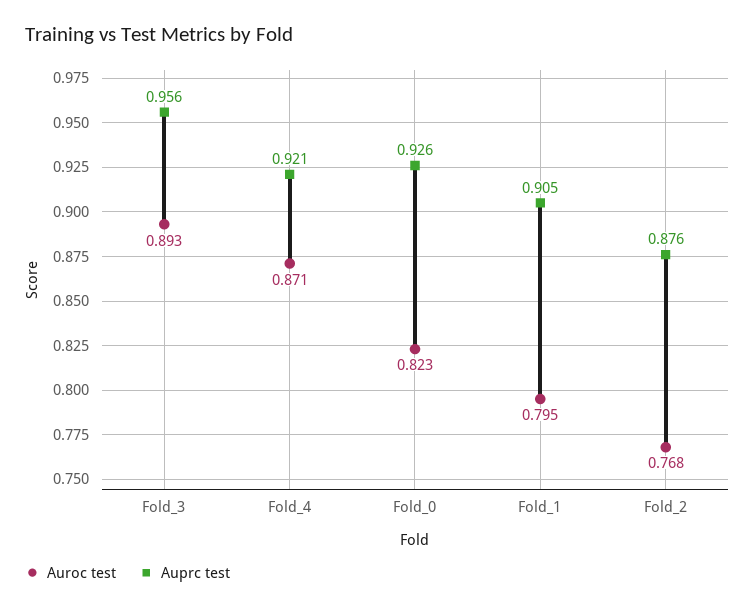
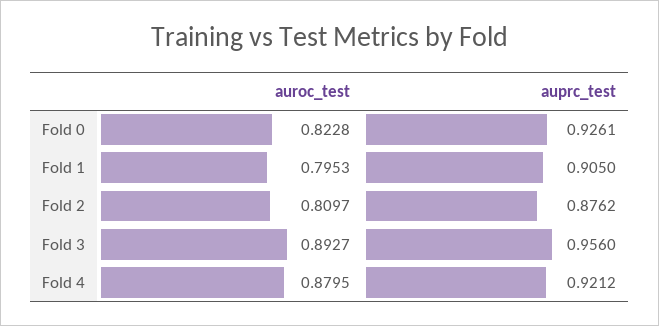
Auroc test, Fold_4: 0.871 -> 0.8795
Auroc test, Fold_2: 0.768 -> 0.8097

